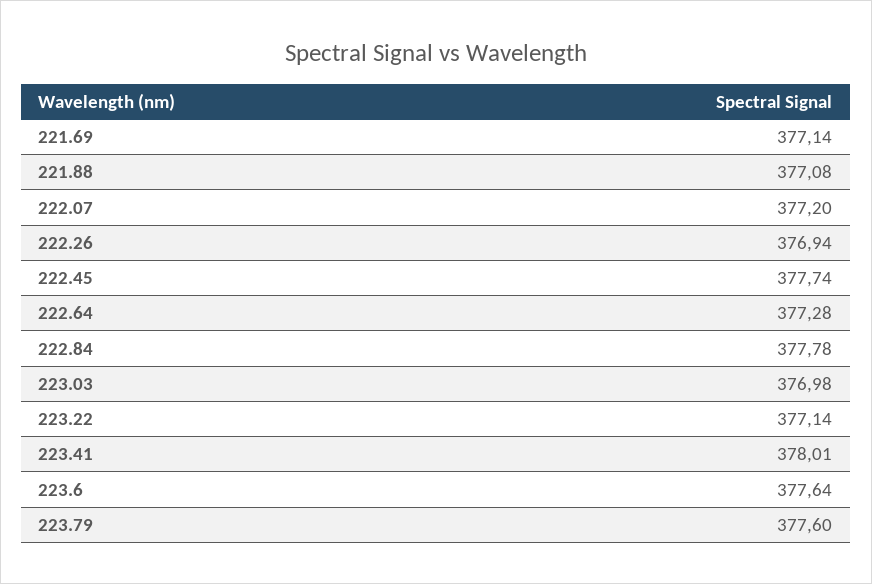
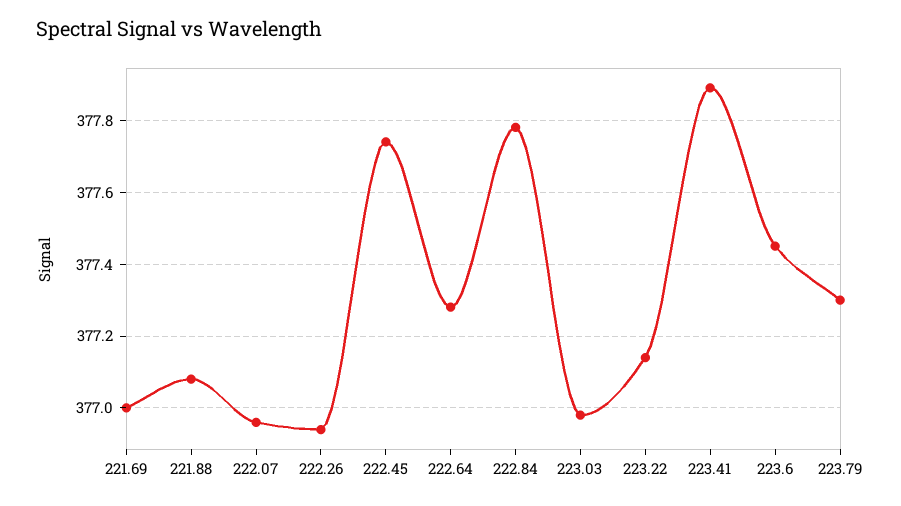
221.69: 377.14 -> 377
222.07: 377.2 -> 376.95
223.41: 378.01 -> 377.9
223.6: 377.64 -> 377.45
223.79: 377.6 -> 377.3

